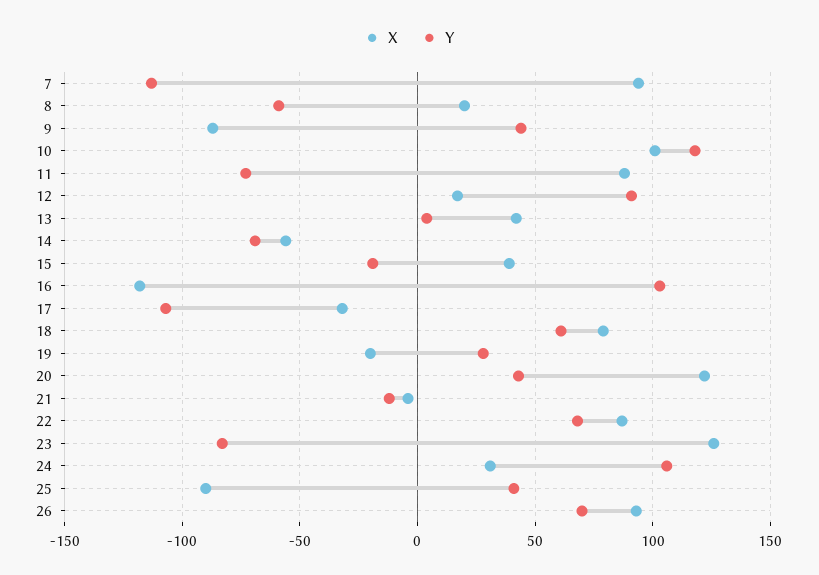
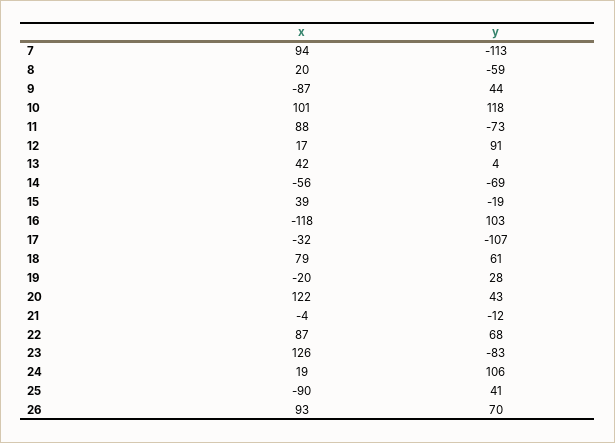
X, 24: 30 -> 19

